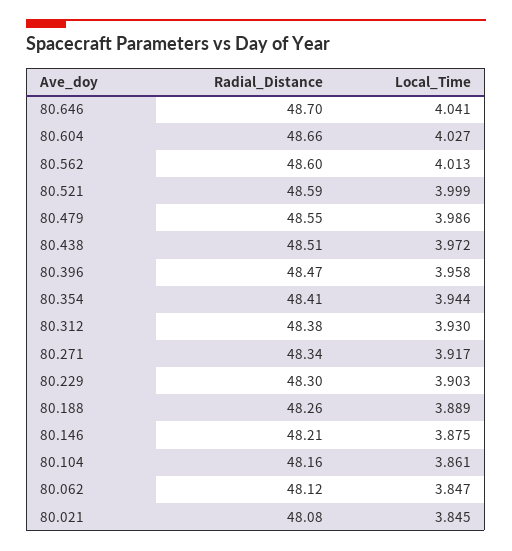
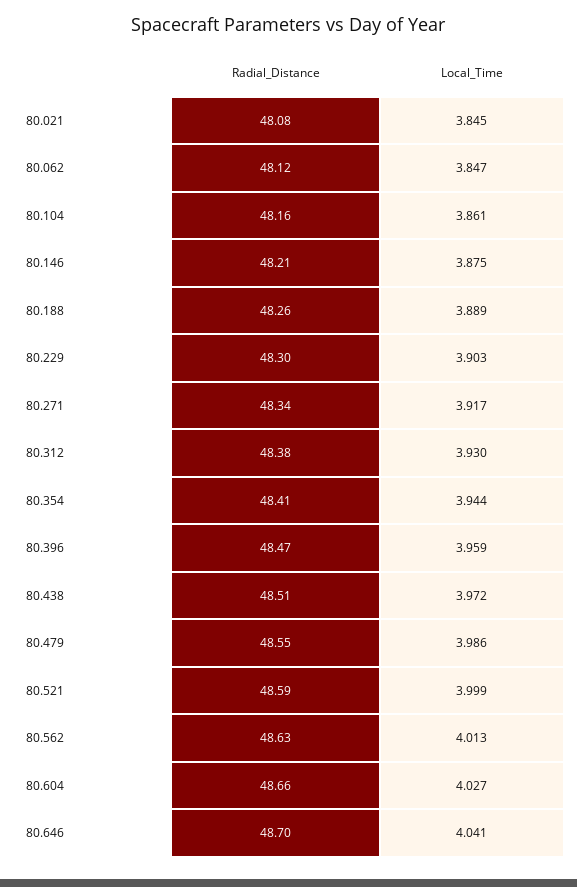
Radial_Distance, 80.562: 48.6 -> 48.63
Local_Time, 80.396: 3.958 -> 3.959

